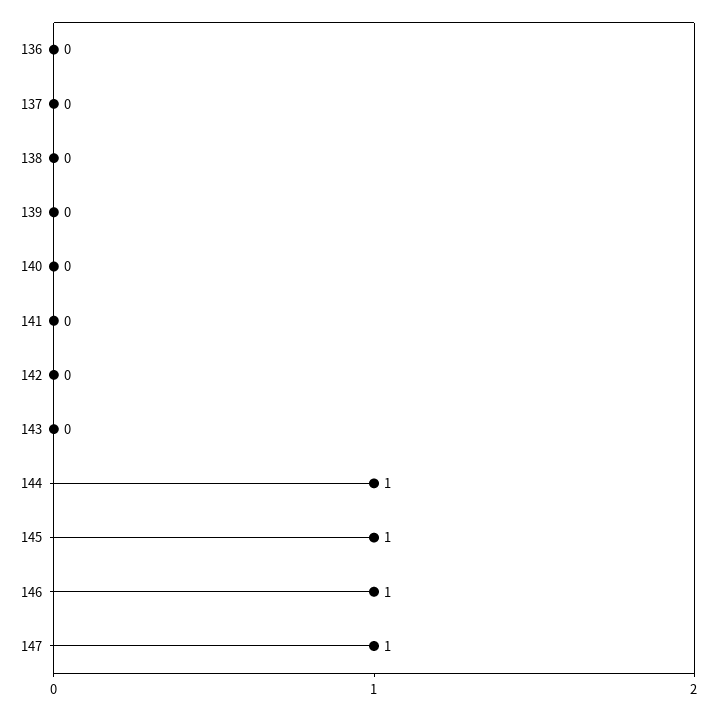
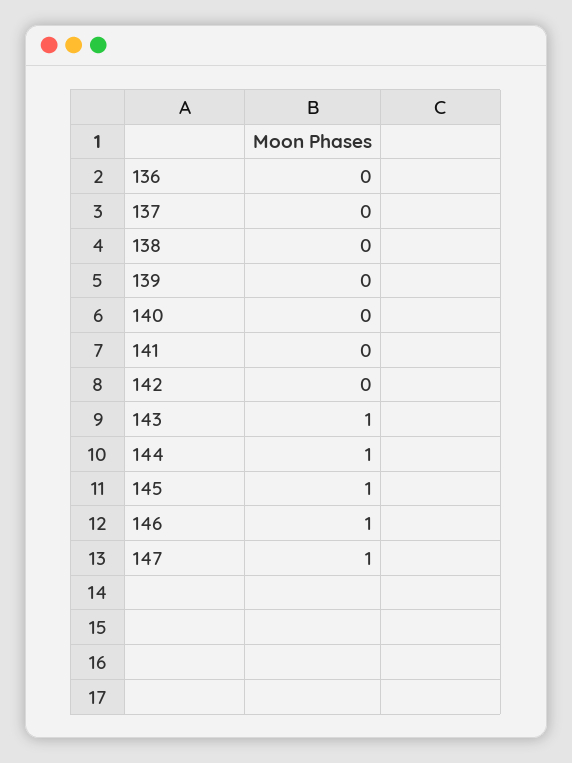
143: 0 -> 1

